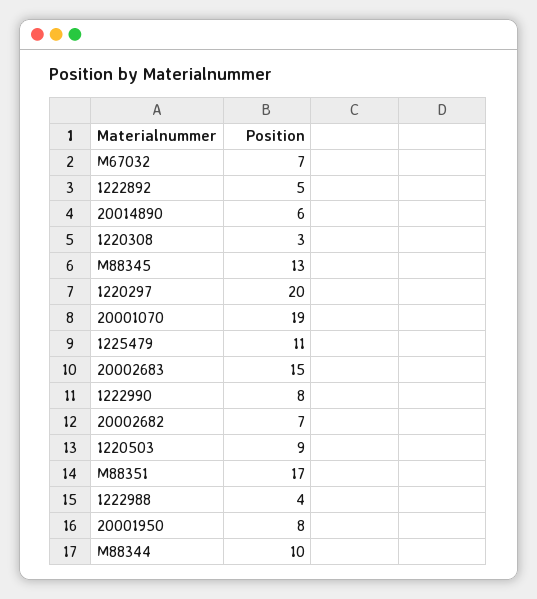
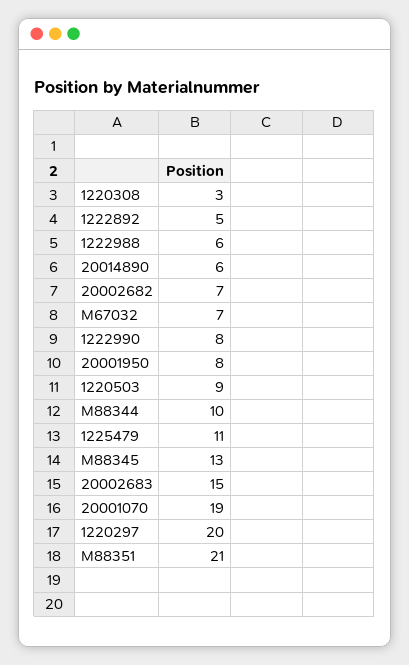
M88351: 17 -> 21
1222988: 4 -> 6

